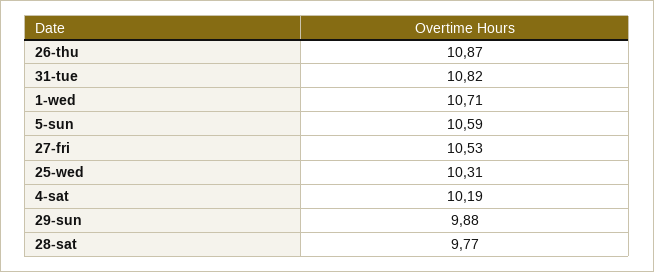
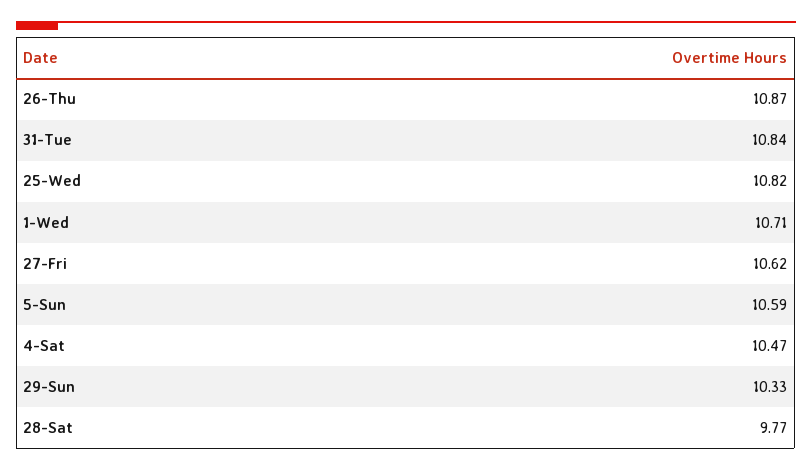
31-tue: 10.82 -> 10.84
27-fri: 10.53 -> 10.62
25-wed: 10.31 -> 10.82
4-sat: 10.19 -> 10.47
29-sun: 9.88 -> 10.33

